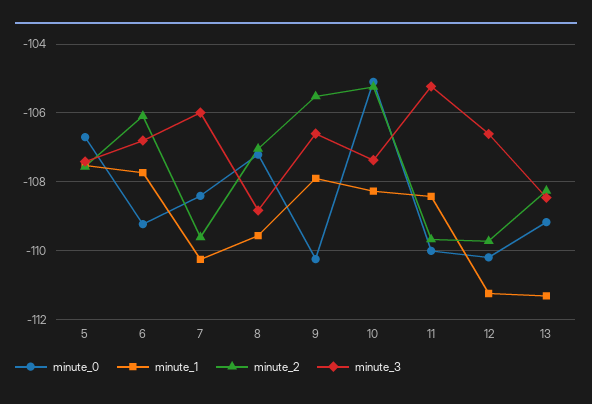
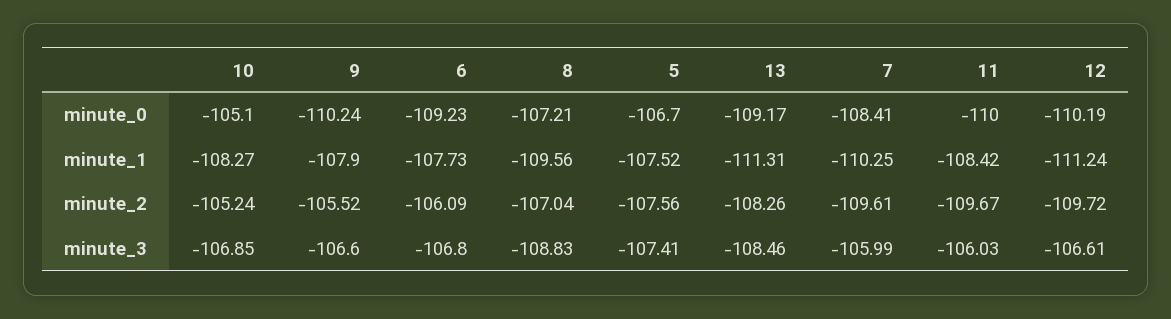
minute_3, 10: -107.4 -> -106.85
minute_3, 11: -105.2 -> -106.03

